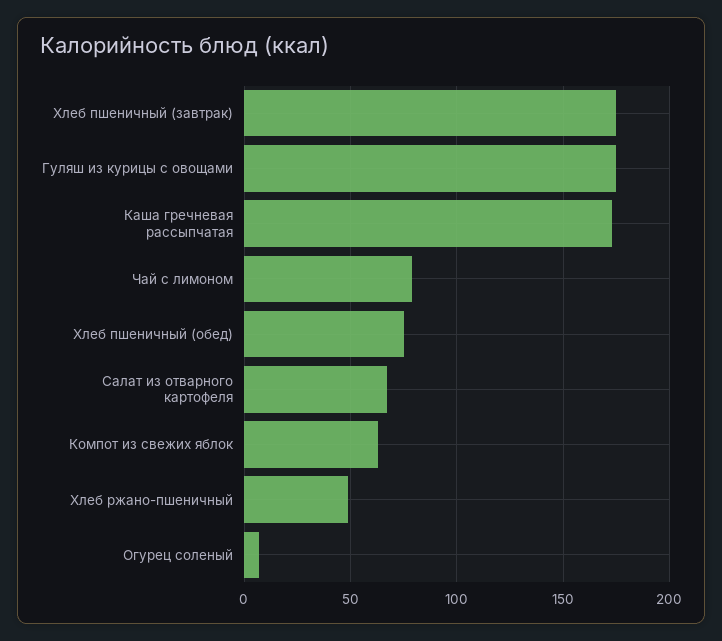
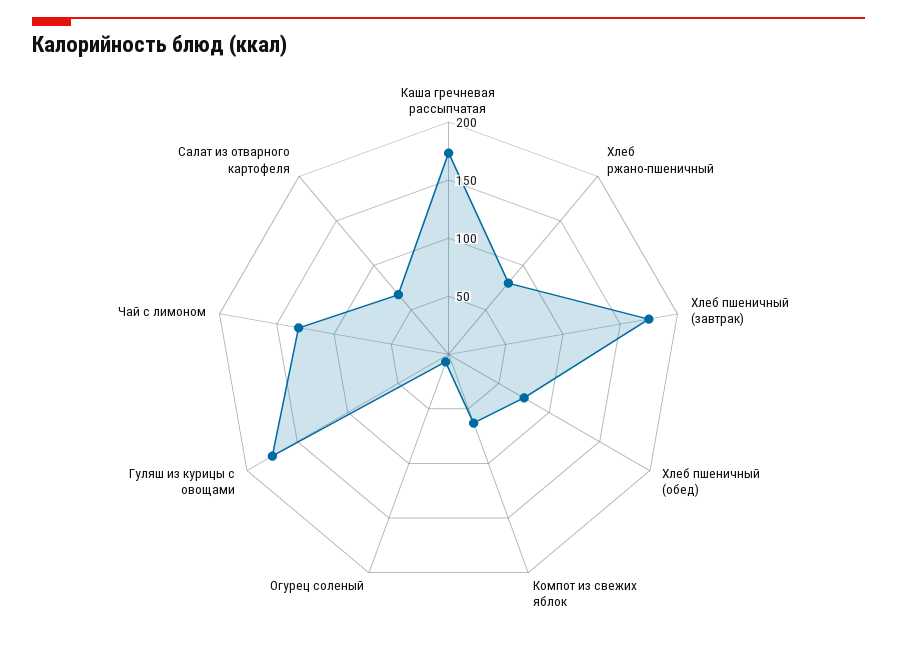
Чай с лимоном: 80 -> 130
Хлеб ржано-пшеничный: 50 -> 80

